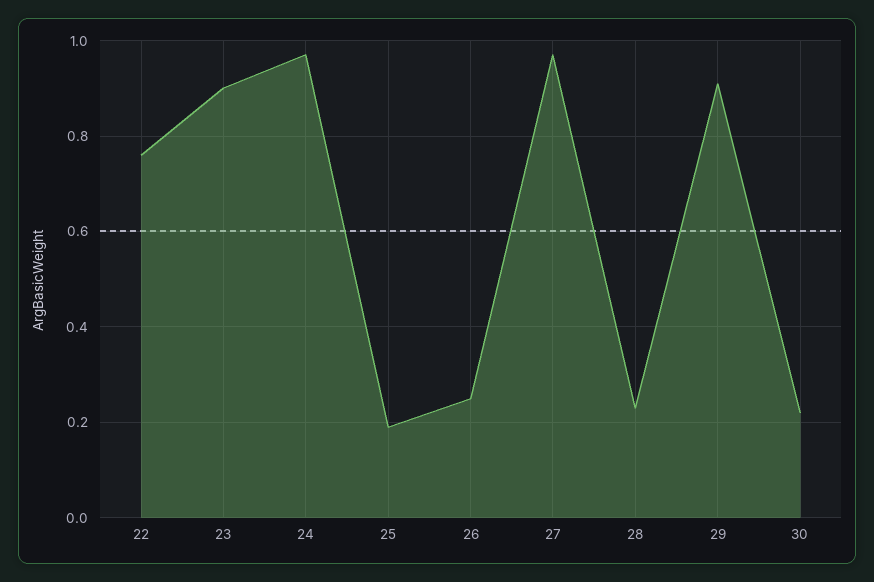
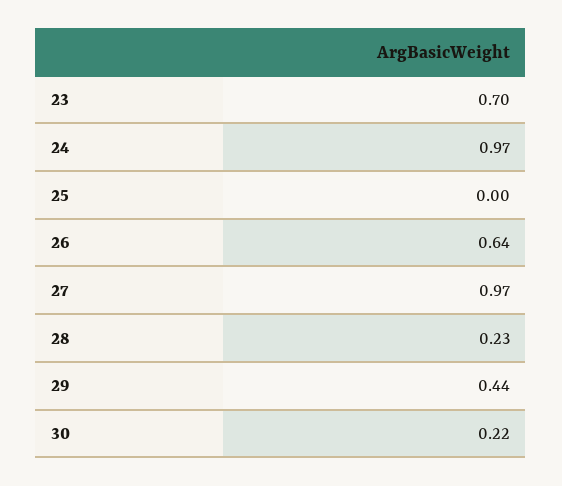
22: 0.75 -> none
23: 0.9 -> 0.7
25: 0.2 -> 0
26: 0.25 -> 0.64
29: 0.9 -> 0.44

